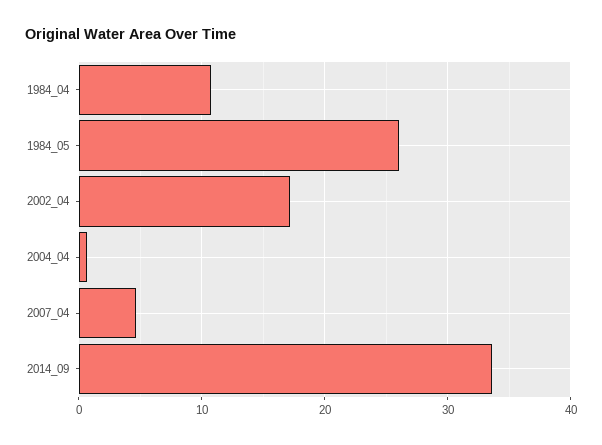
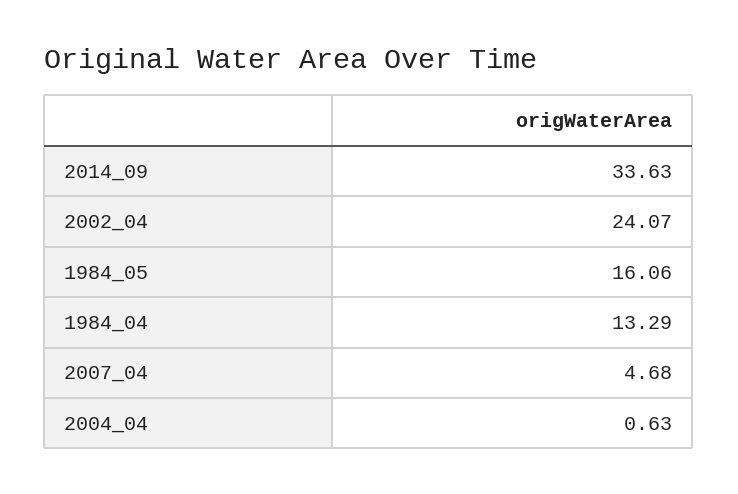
1984_04: 11 -> 13.29
1984_05: 26 -> 16.06
2002_04: 17 -> 24.07

